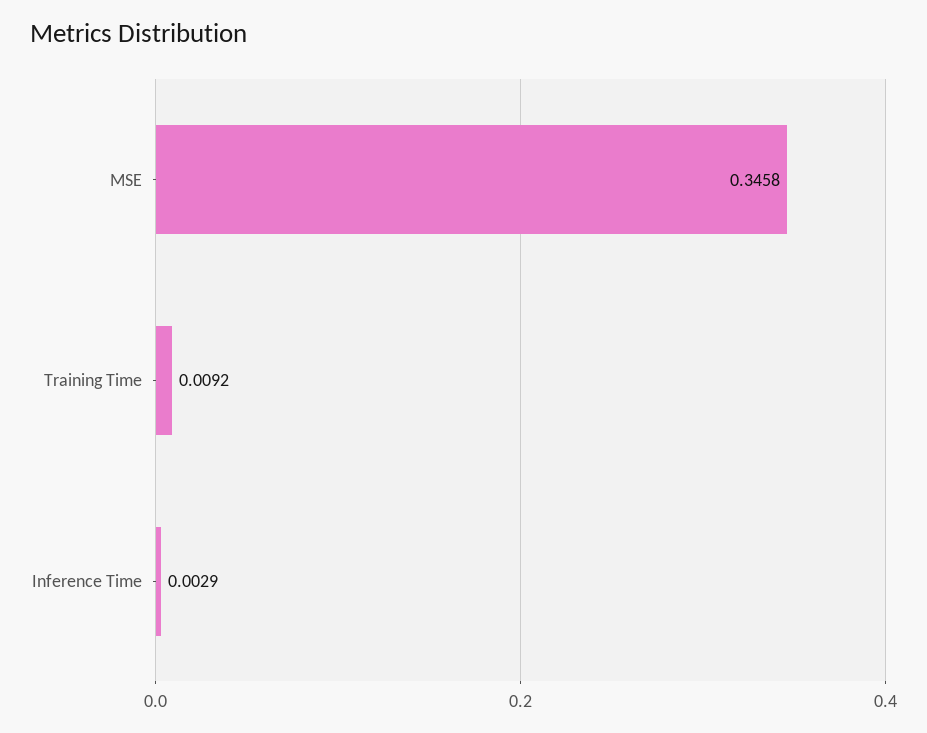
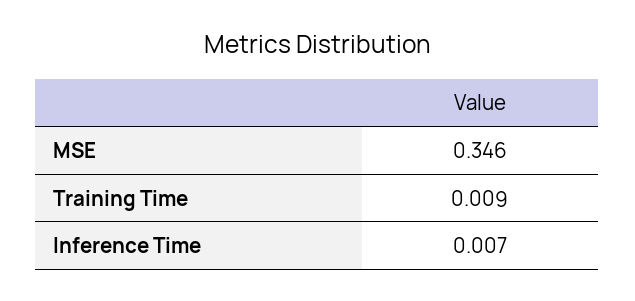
Inference Time: 0.0029 -> 0.007

